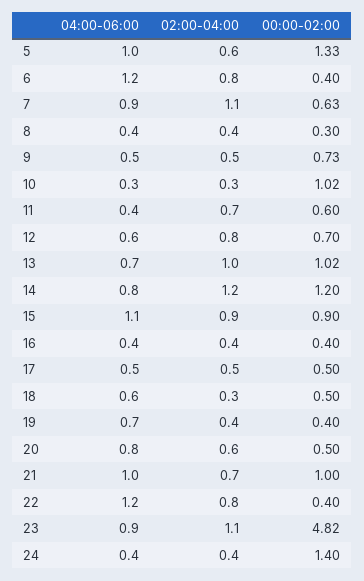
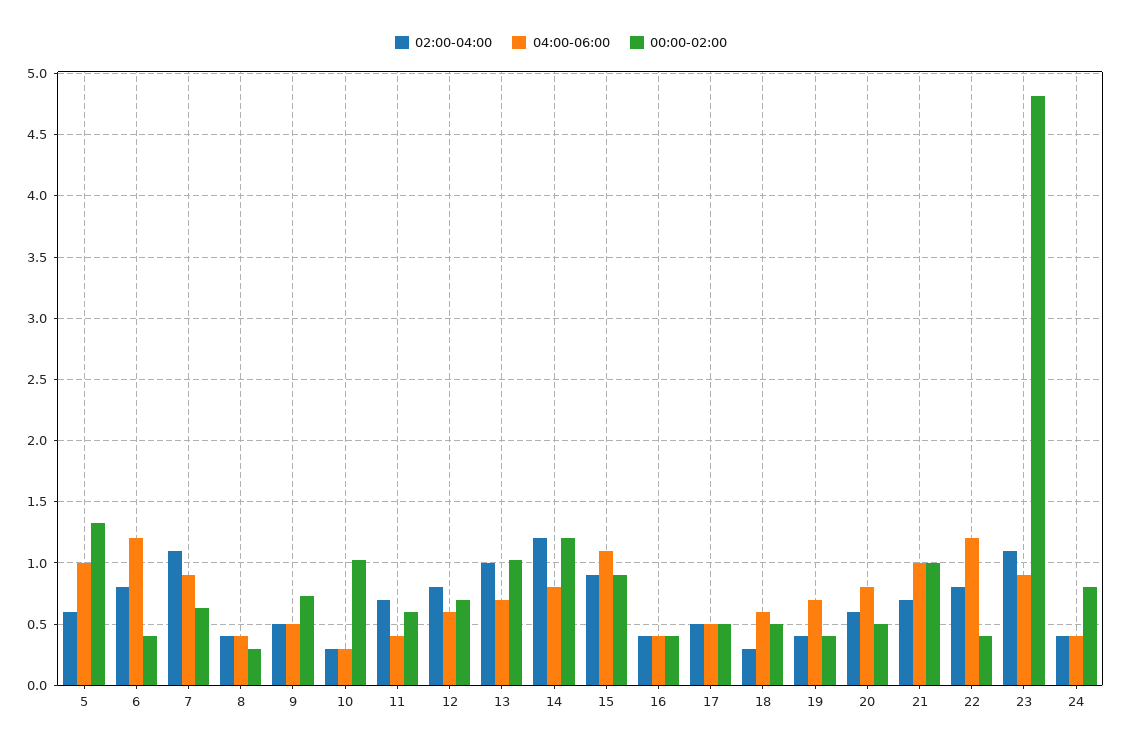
00:00-02:00, 24: 1.4 -> 0.8

